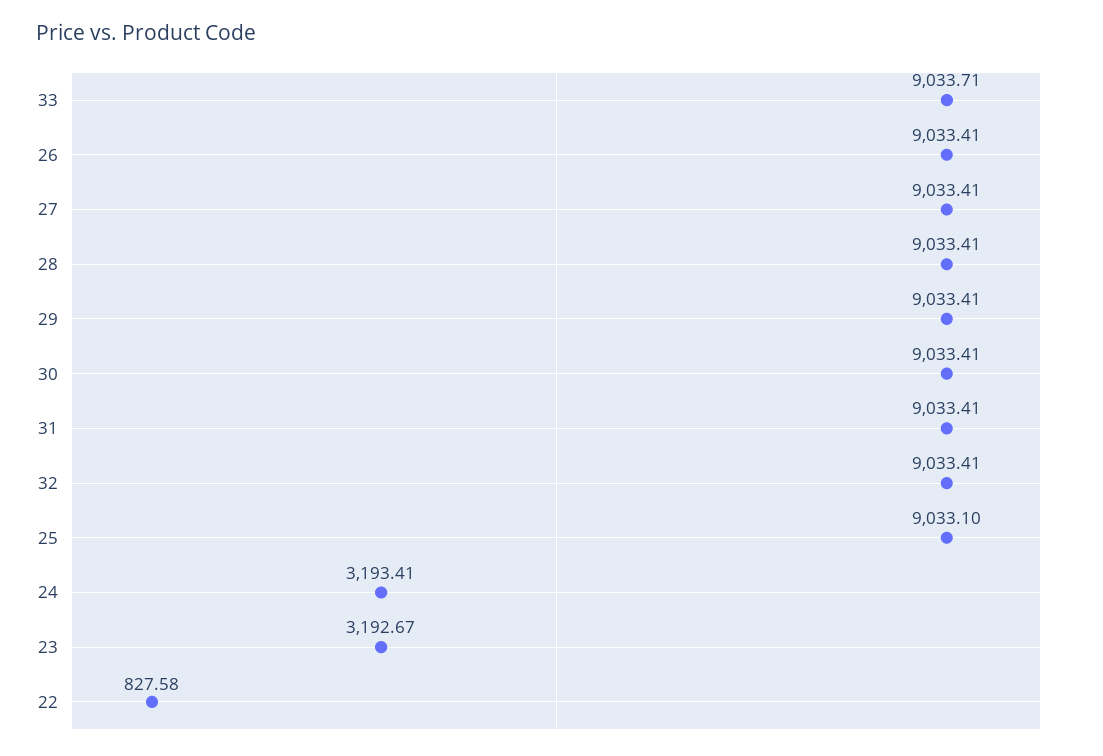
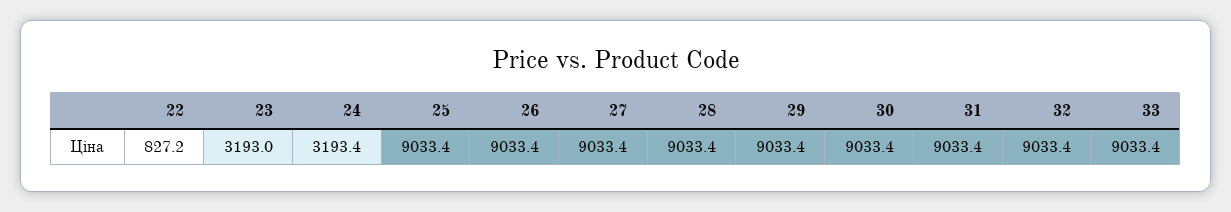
33: 9033.71 -> 9033.4
25: 9033.1 -> 9033.4
23: 3192.67 -> 3193
22: 827.58 -> 827.2

